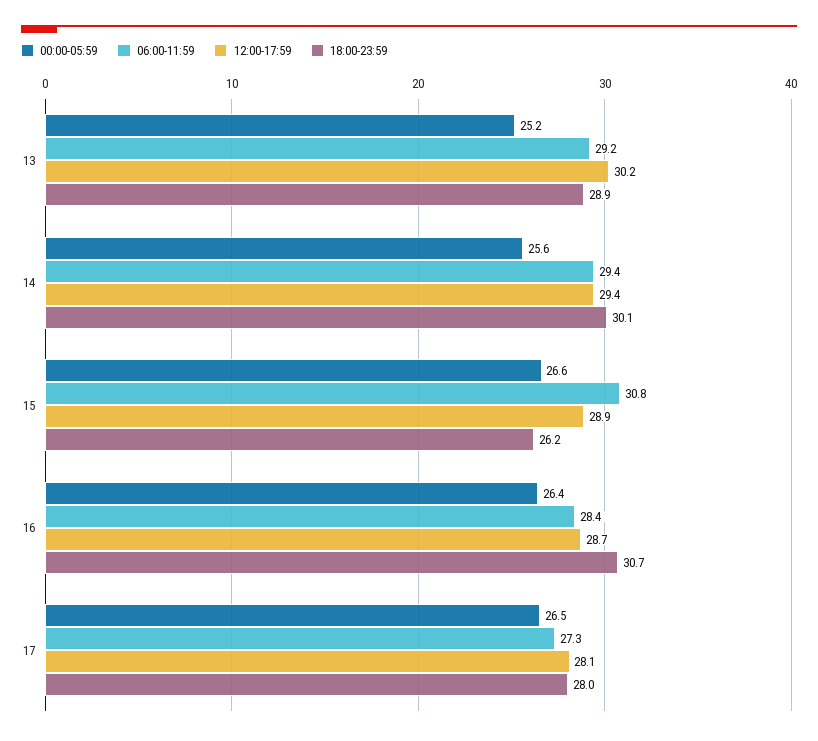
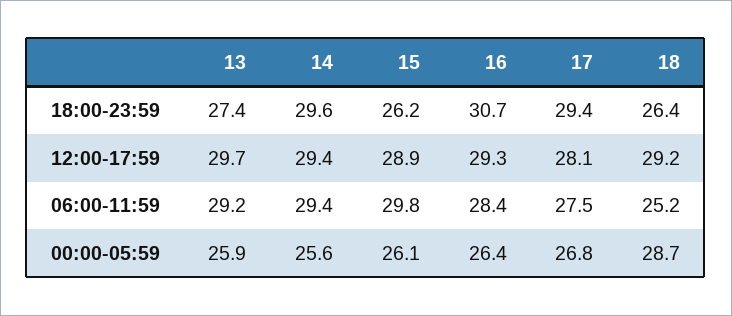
00:00-05:59, 13: 25.2 -> 25.9
12:00-17:59, 13: 30.2 -> 29.7
18:00-23:59, 13: 28.9 -> 27.4
18:00-23:59, 14: 30.1 -> 29.6
00:00-05:59, 15: 26.6 -> 26.1
06:00-11:59, 15: 30.8 -> 29.8
12:00-17:59, 16: 28.7 -> 29.3
00:00-05:59, 17: 26.5 -> 26.8
06:00-11:59, 17: 27.3 -> 27.5
18:00-23:59, 17: 28 -> 29.4
18:00-23:59, 18: none -> 26.4
12:00-17:59, 18: none -> 29.2
06:00-11:59, 18: none -> 25.2
00:00-05:59, 18: none -> 28.7

